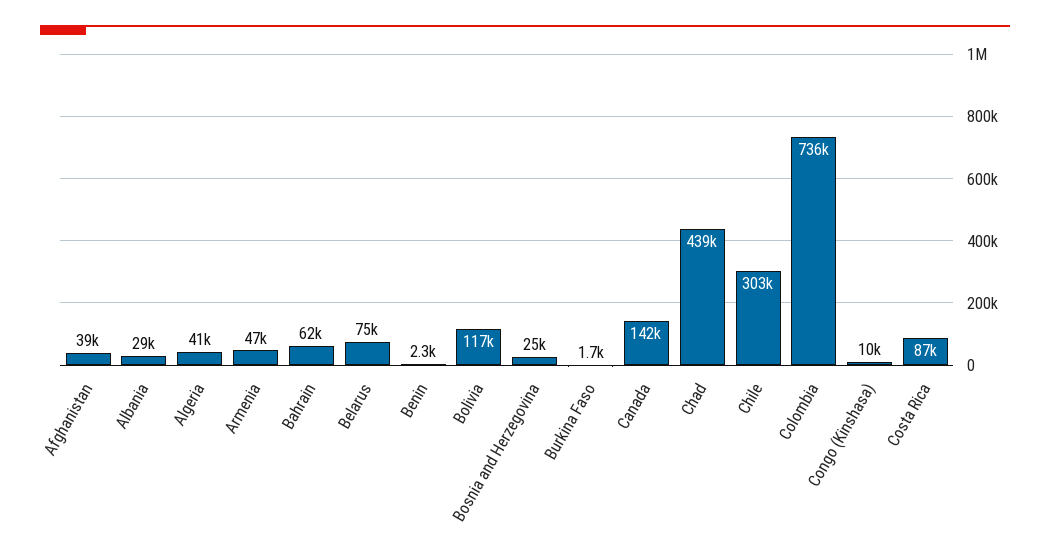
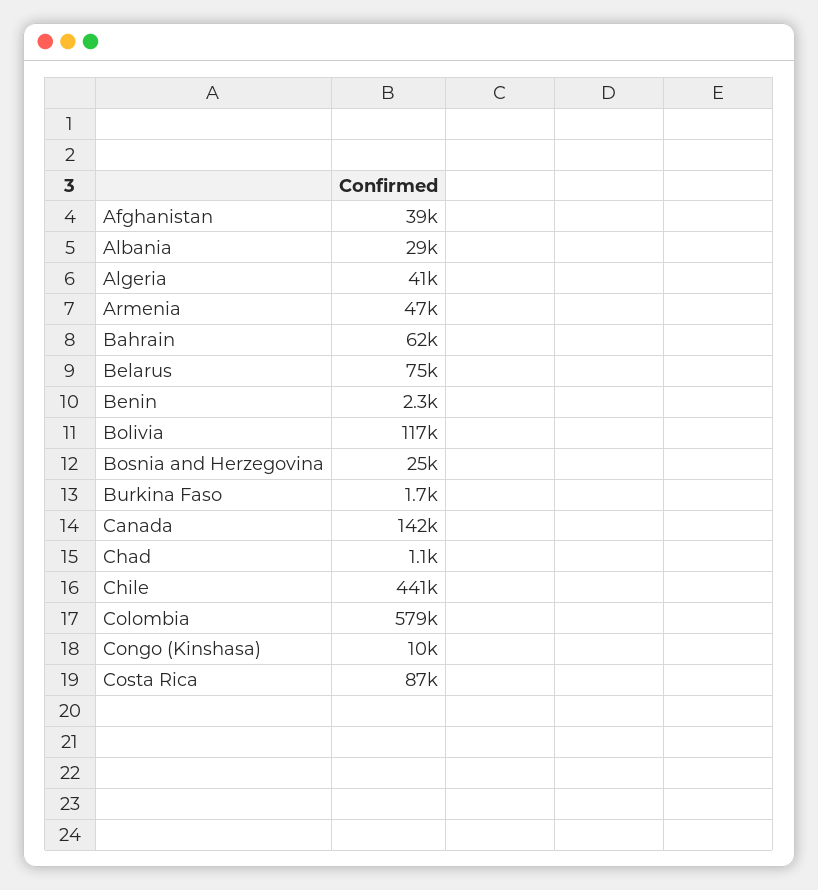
Chad: 439000 -> 1100
Chile: 303000 -> 441000
Colombia: 736000 -> 579000

